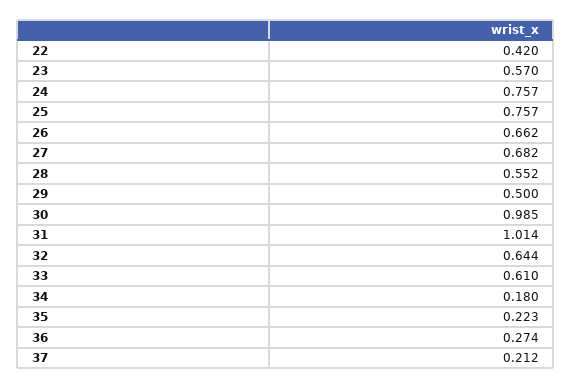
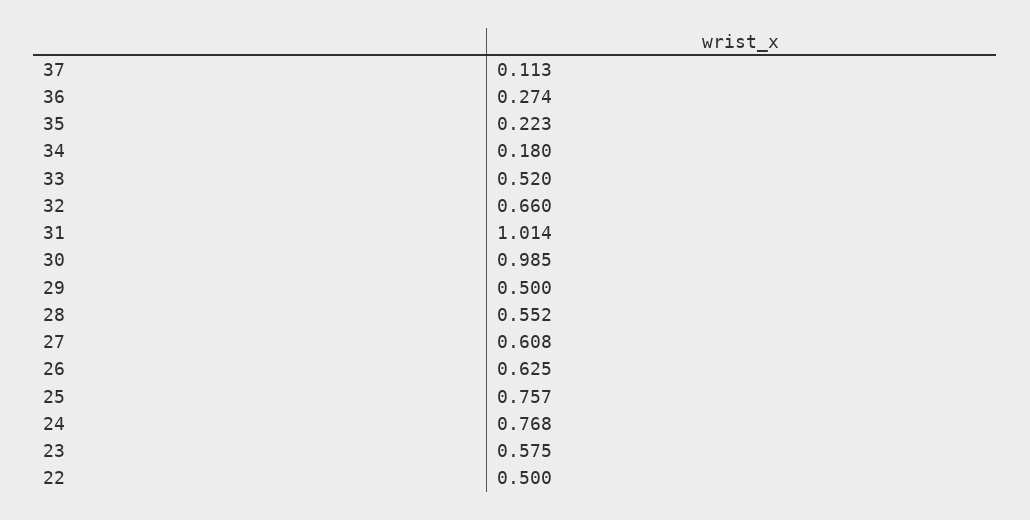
22: 0.42 -> 0.5
23: 0.57 -> 0.575
24: 0.757 -> 0.768
26: 0.662 -> 0.625
27: 0.682 -> 0.608
32: 0.644 -> 0.66
33: 0.61 -> 0.52
37: 0.212 -> 0.113

